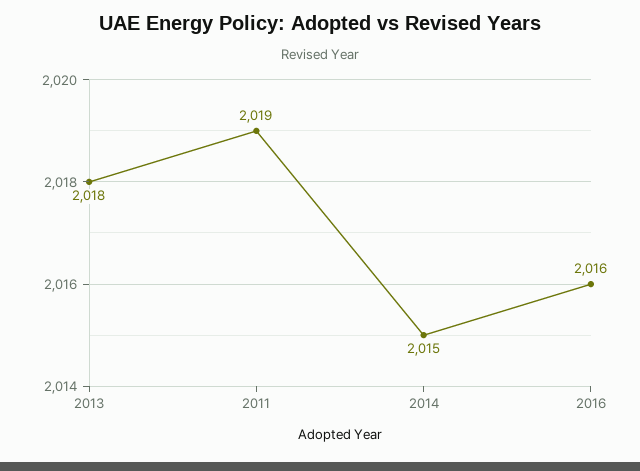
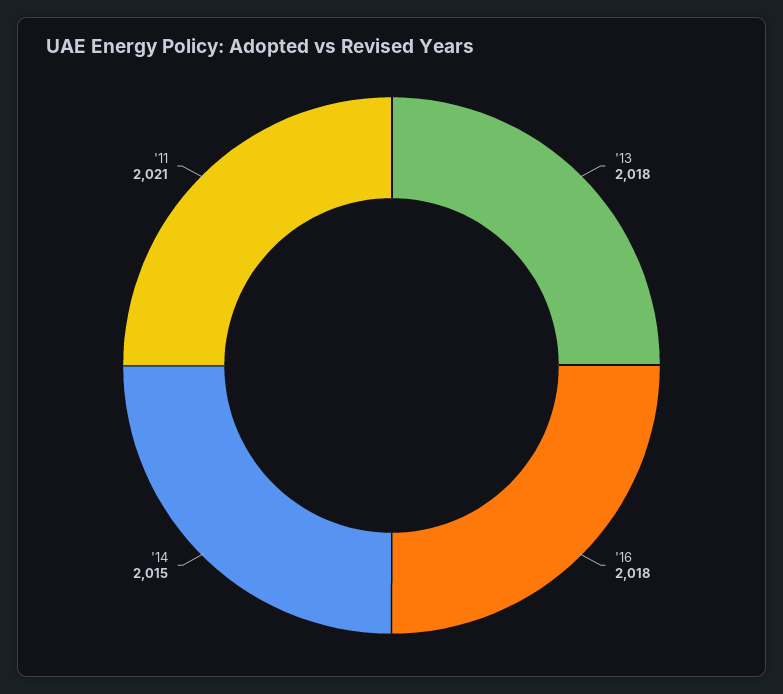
2011: 2019 -> 2021
2016: 2016 -> 2018

